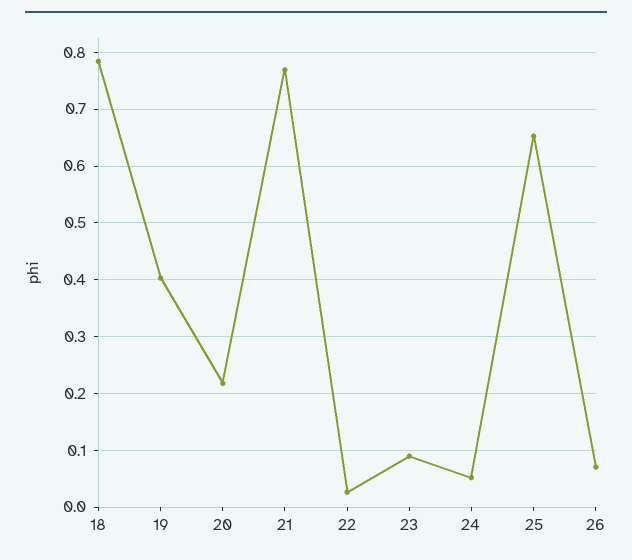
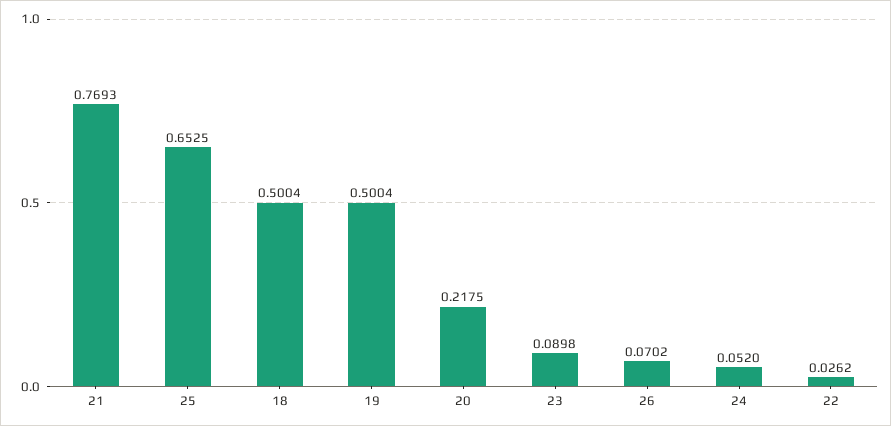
18: 0.78 -> 0.5004
19: 0.4 -> 0.5004

